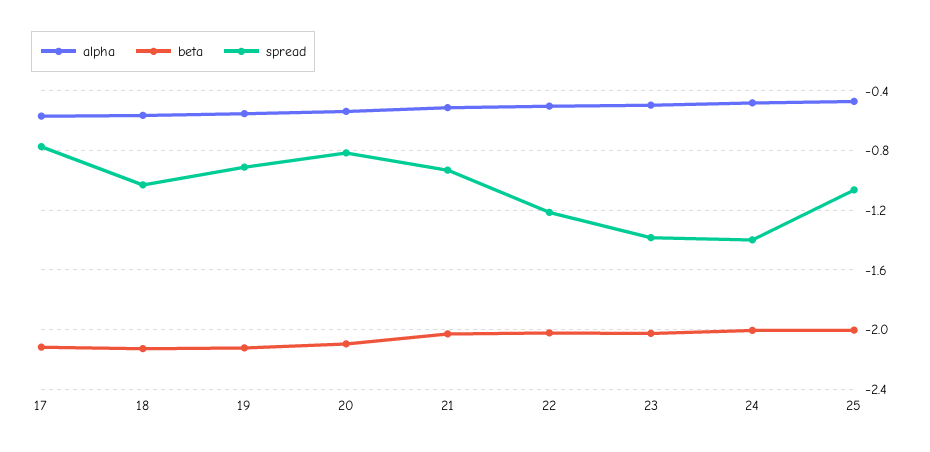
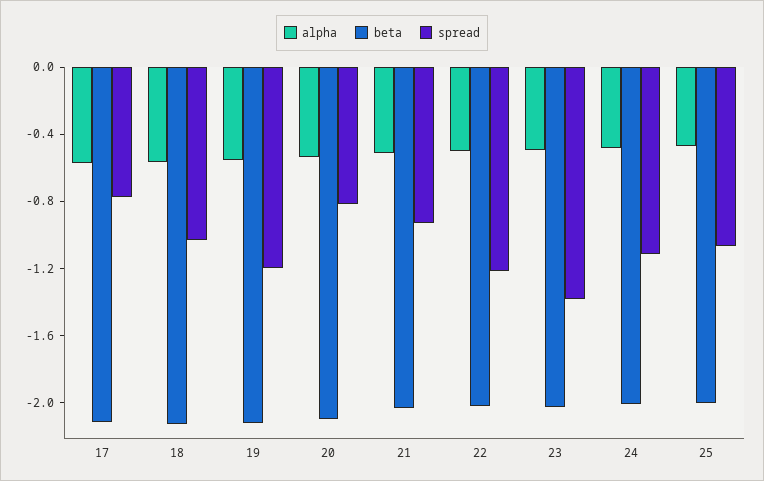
spread, 19: -0.9 -> -1.2
spread, 24: -1.4 -> -1.1

